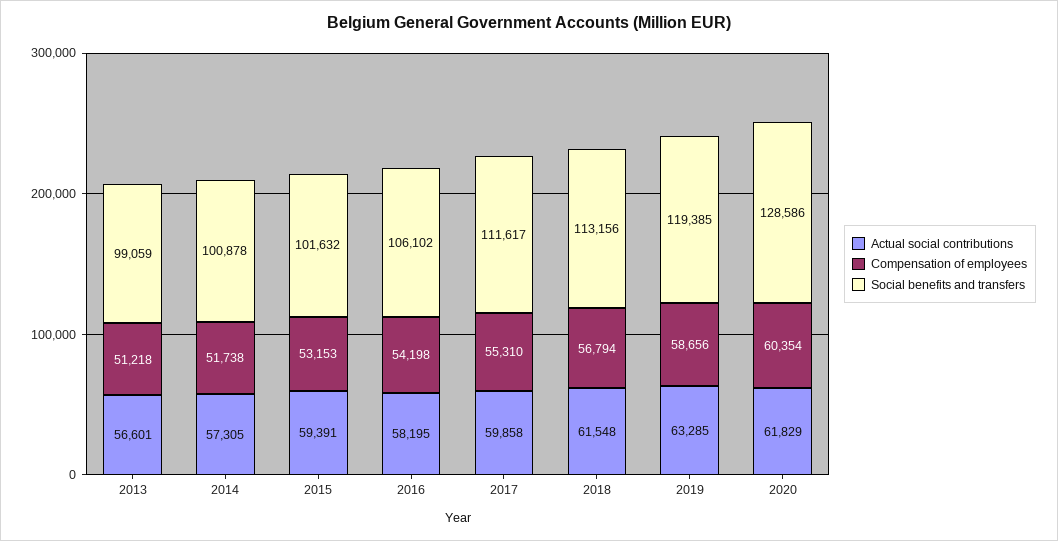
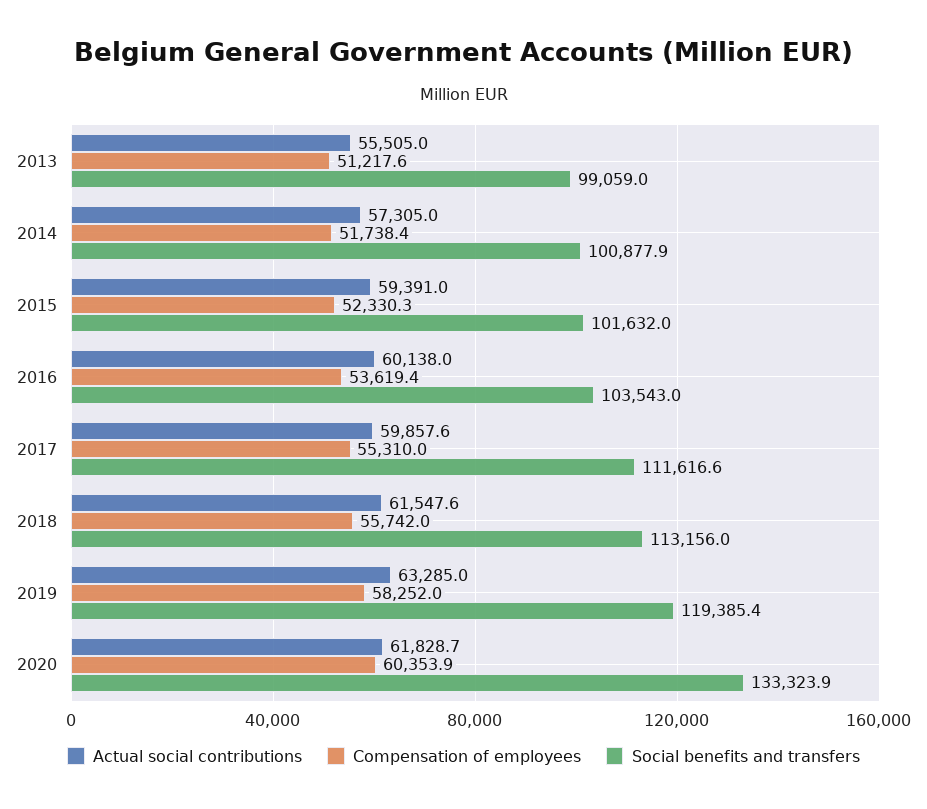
Actual social contributions, 2013: 56601 -> 55505
Compensation of employees, 2015: 53153 -> 52330.3
Actual social contributions, 2016: 58195 -> 60138
Compensation of employees, 2016: 54198 -> 53619.4
Social benefits and transfers, 2016: 106102 -> 103543
Compensation of employees, 2018: 56794 -> 55742
Compensation of employees, 2019: 58656 -> 58252
Social benefits and transfers, 2020: 128586 -> 133323.9

